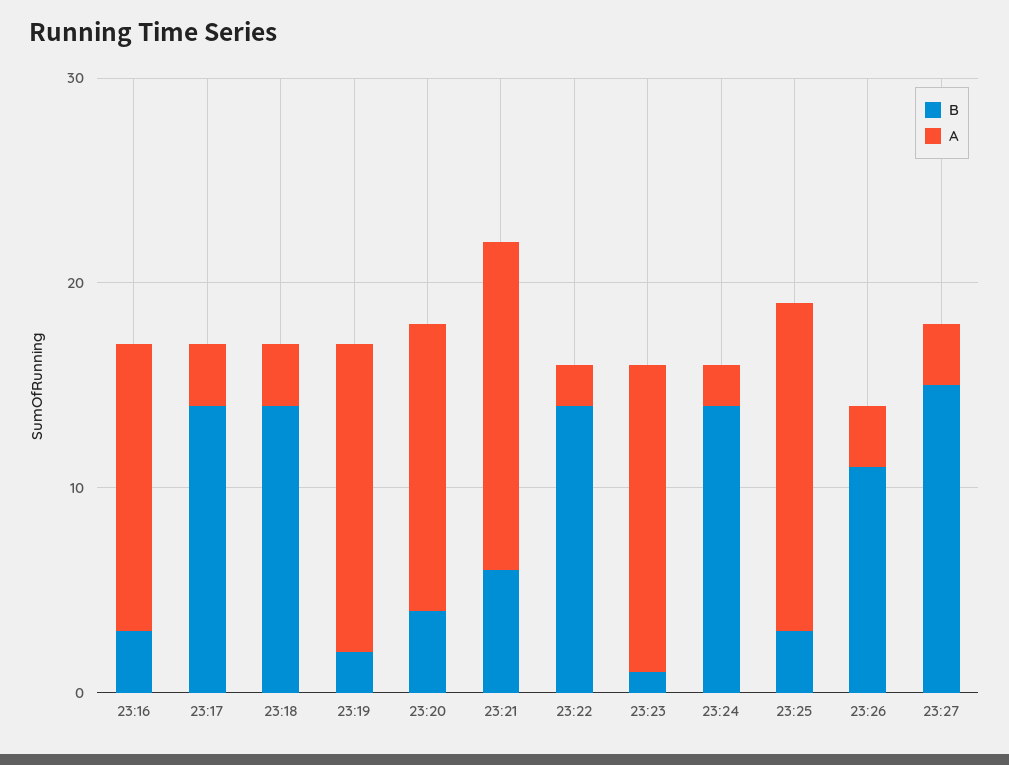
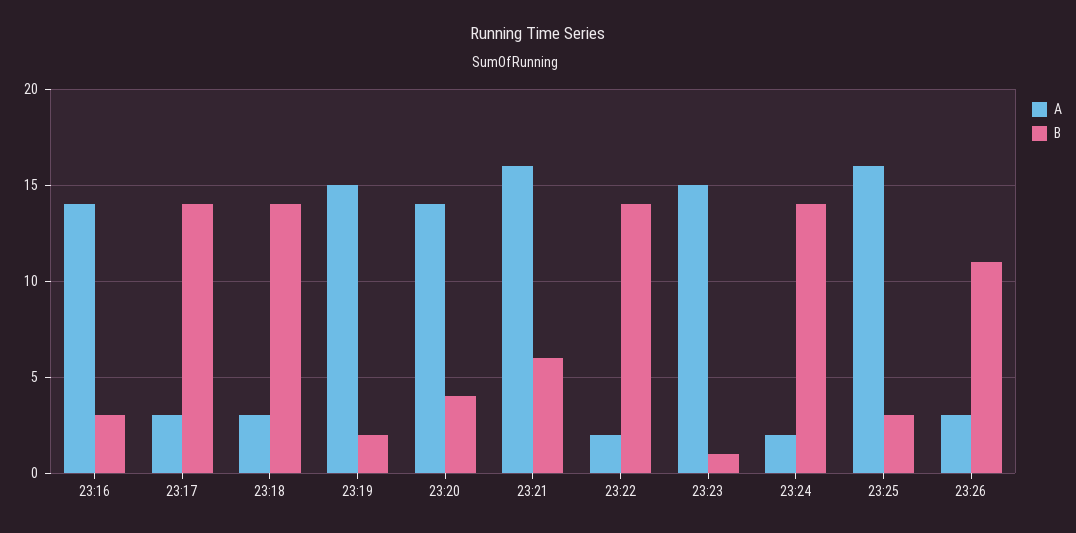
B, 23:27: 15 -> none
A, 23:27: 3 -> none

